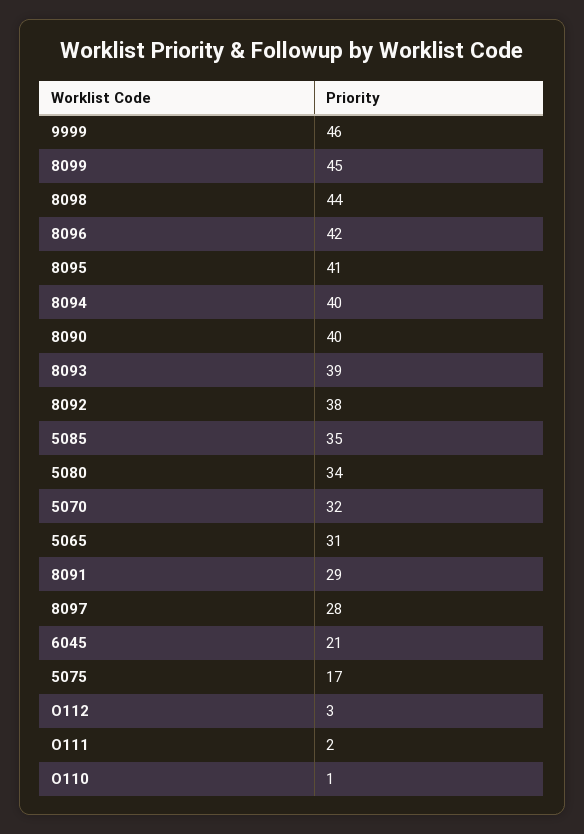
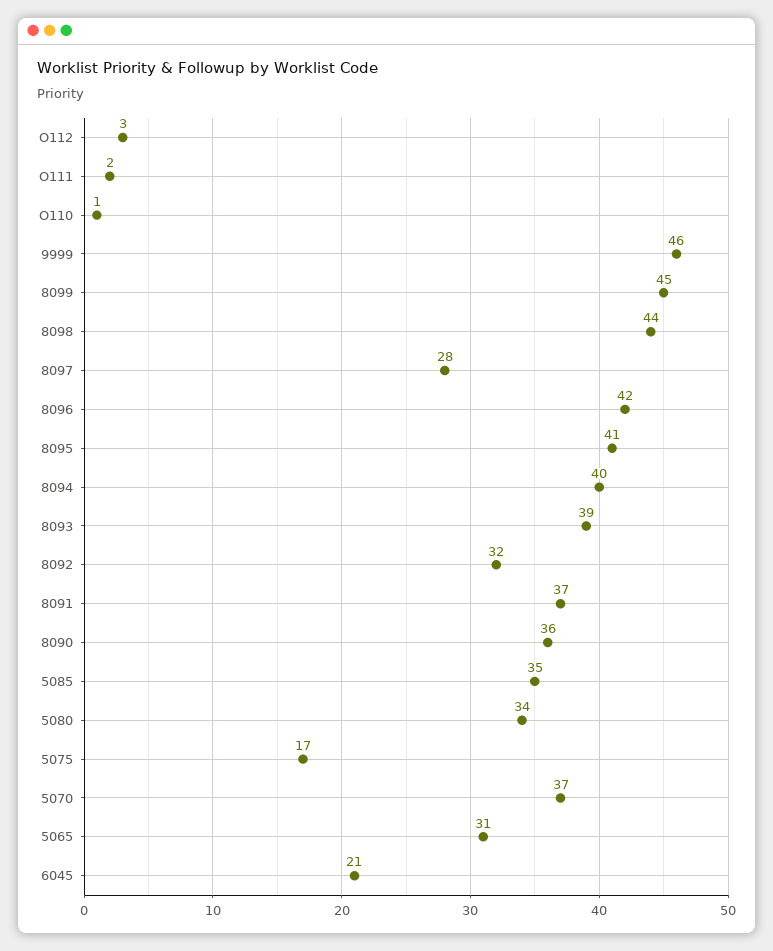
8090: 40 -> 36
8092: 38 -> 32
5070: 32 -> 37
8091: 29 -> 37

